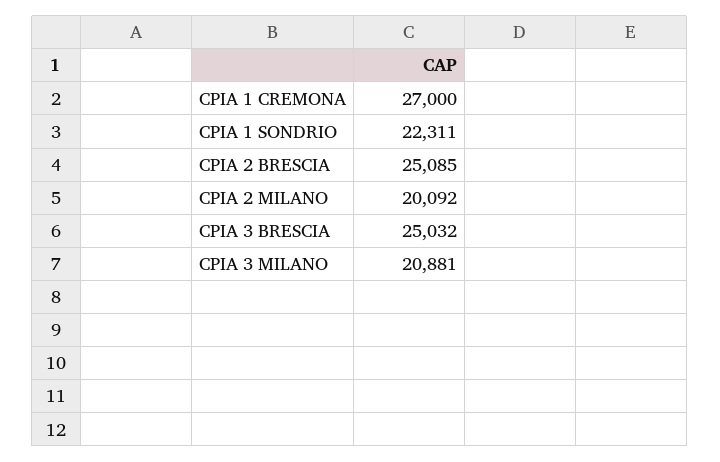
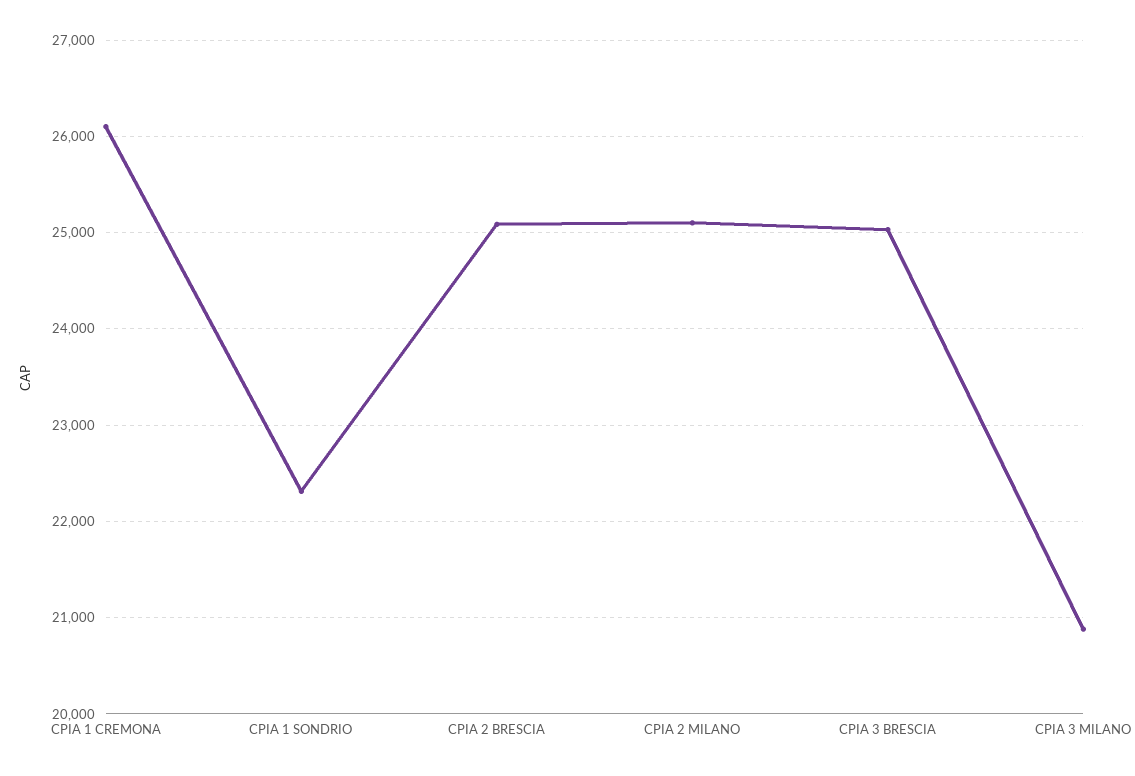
CPIA 1 CREMONA: 27000 -> 26100
CPIA 2 MILANO: 20092 -> 25100

